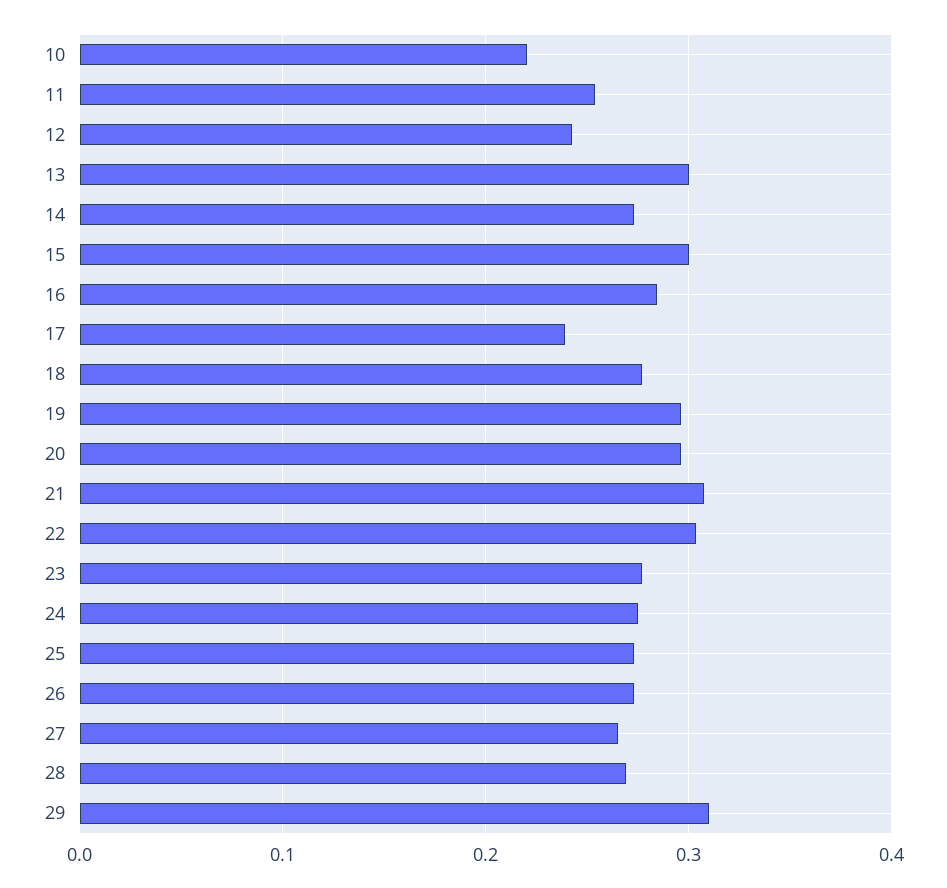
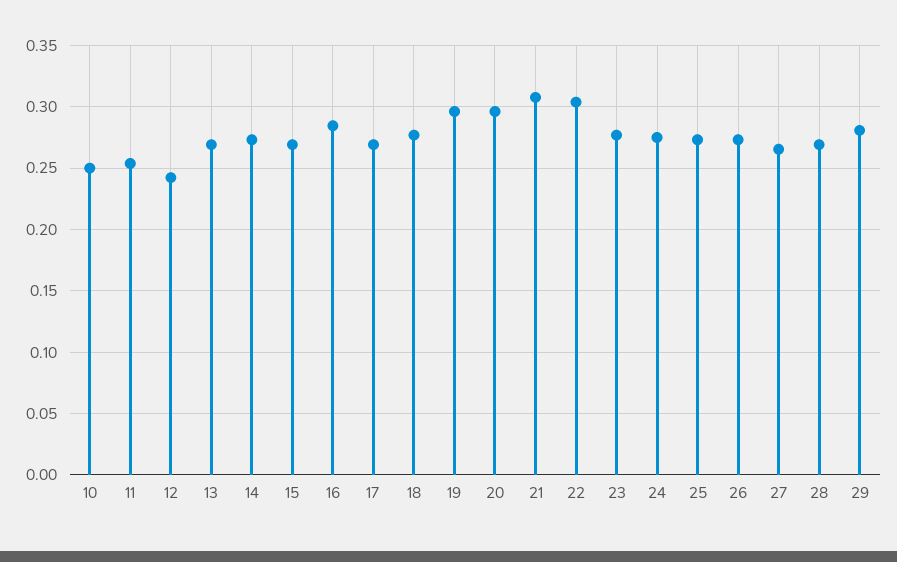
10: 0.22 -> 0.25
13: 0.3 -> 0.27
15: 0.3 -> 0.27
17: 0.24 -> 0.27
29: 0.31 -> 0.28

